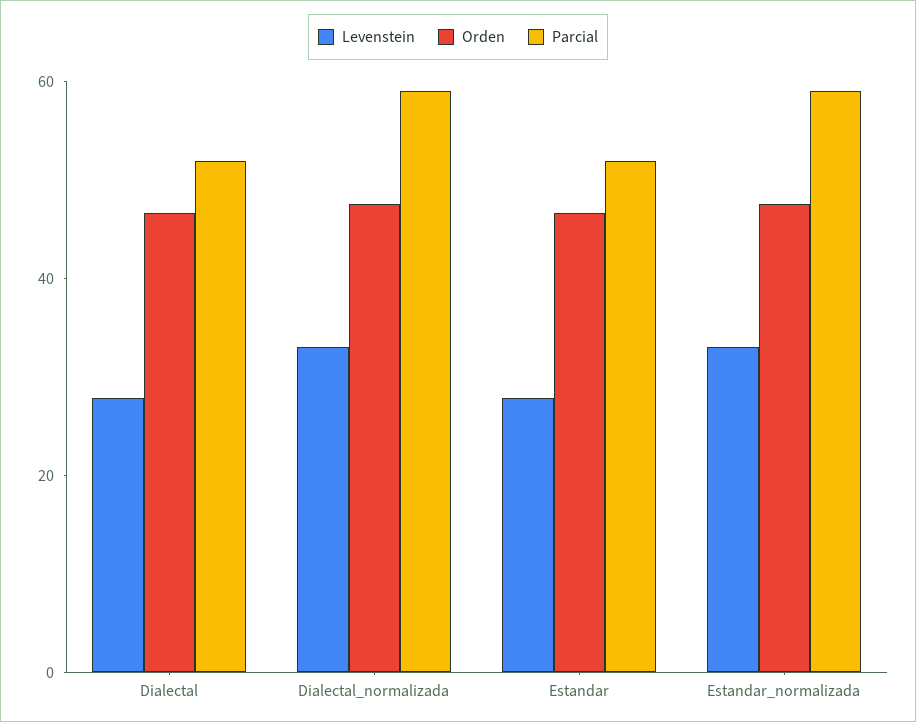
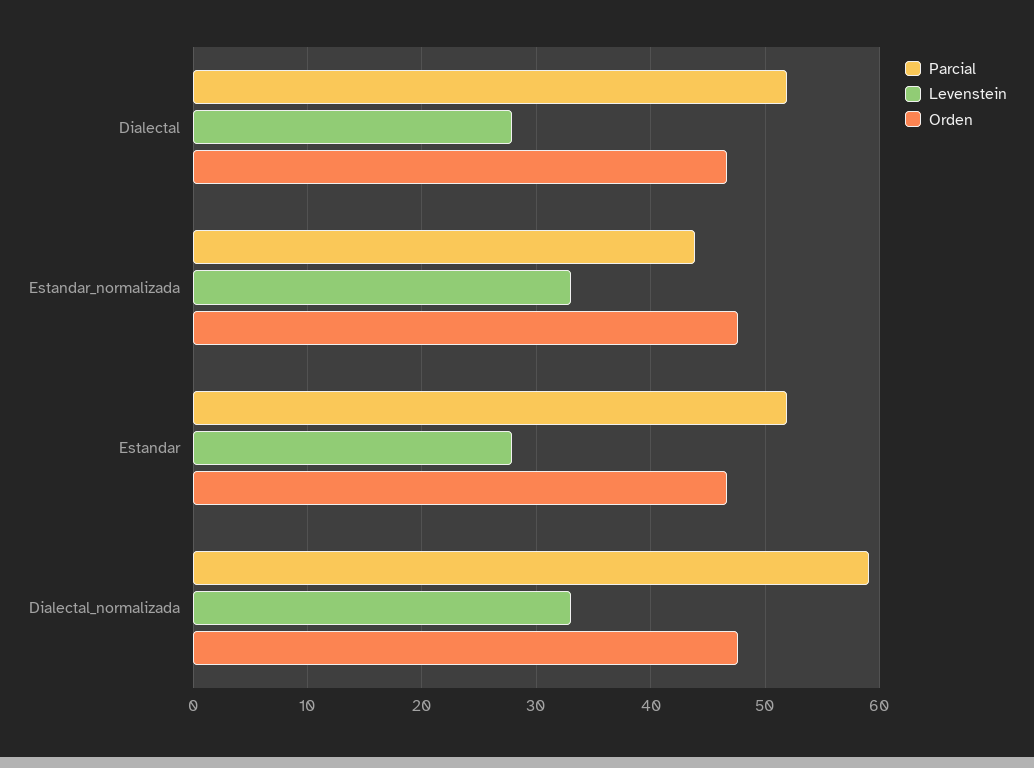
Parcial, Estandar_normalizada: 60 -> 44

